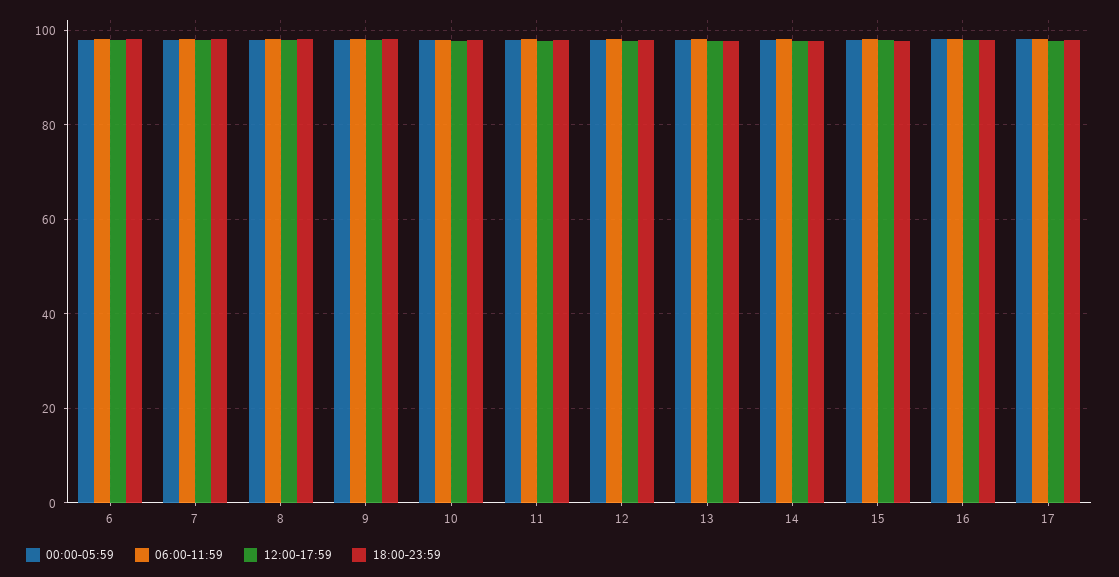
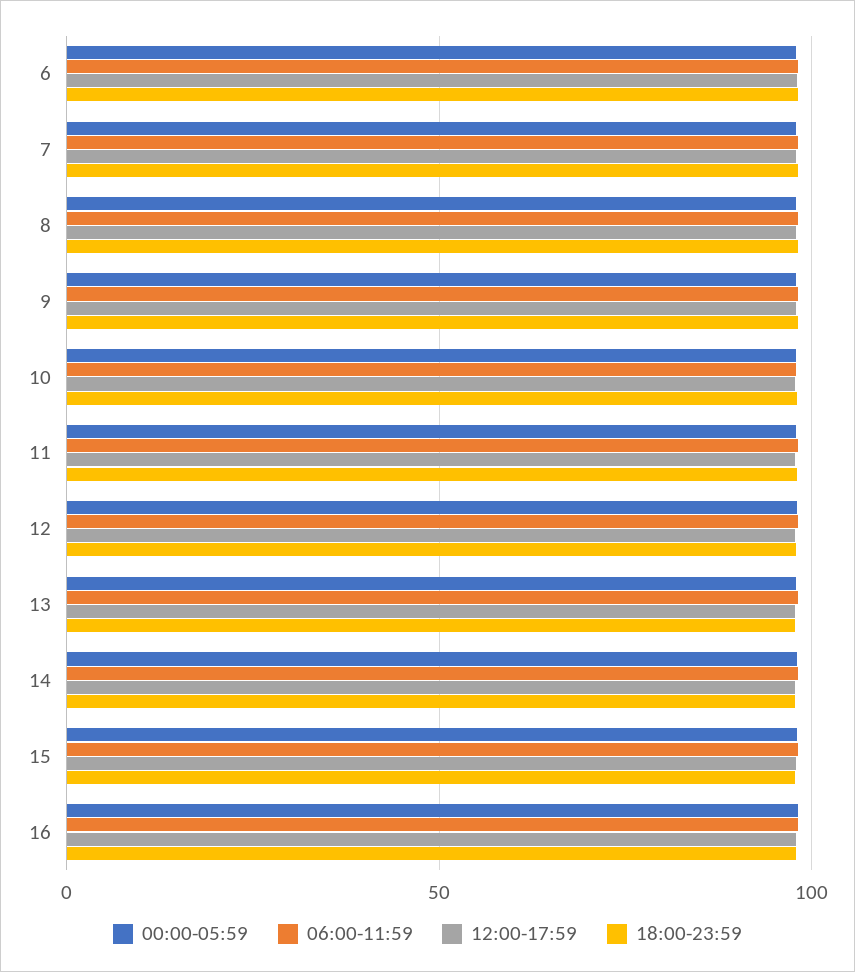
00:00-05:59, 17: 98 -> none
06:00-11:59, 17: 98 -> none
12:00-17:59, 17: 98 -> none
18:00-23:59, 17: 98 -> none

